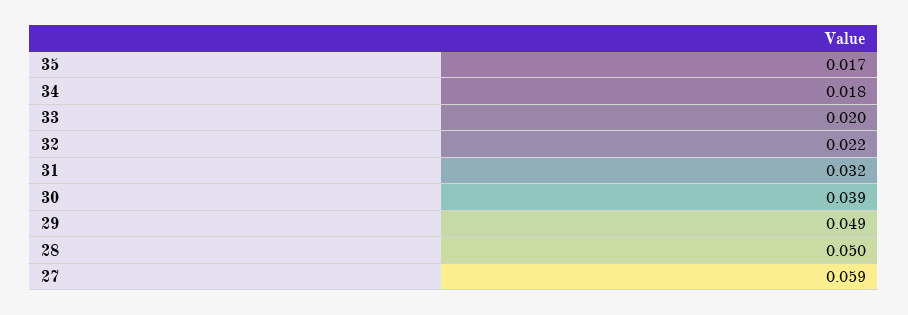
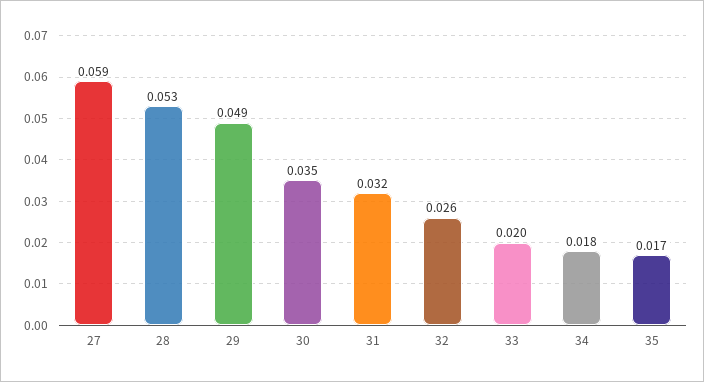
32: 0.022 -> 0.026
30: 0.039 -> 0.035
28: 0.05 -> 0.053

